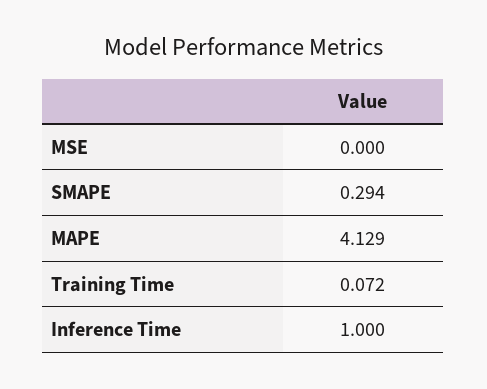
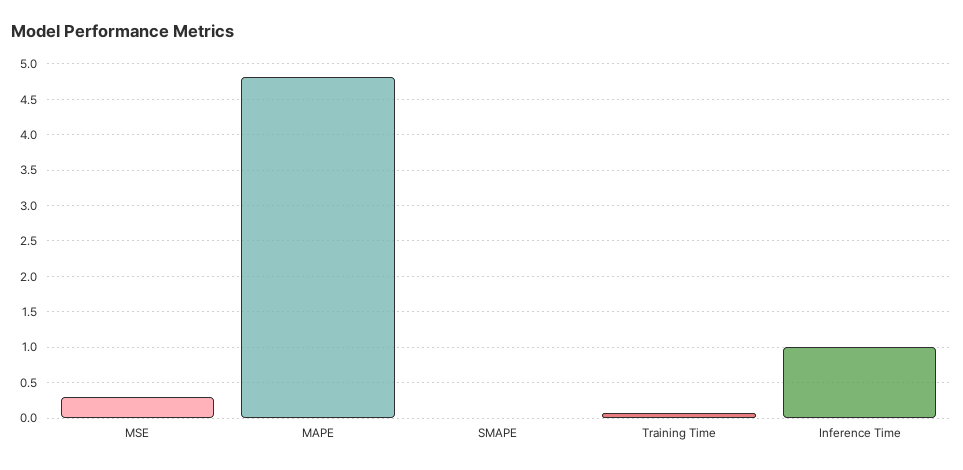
MSE: 0 -> 0.3
SMAPE: 0.294 -> 0
MAPE: 4.129 -> 4.8

